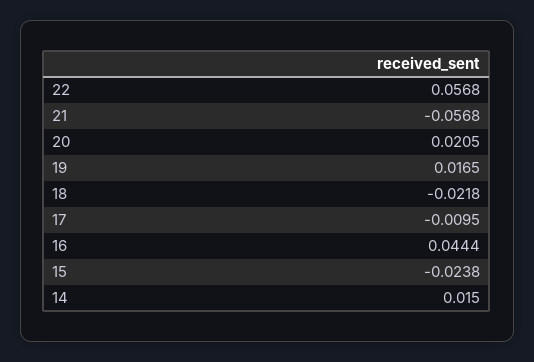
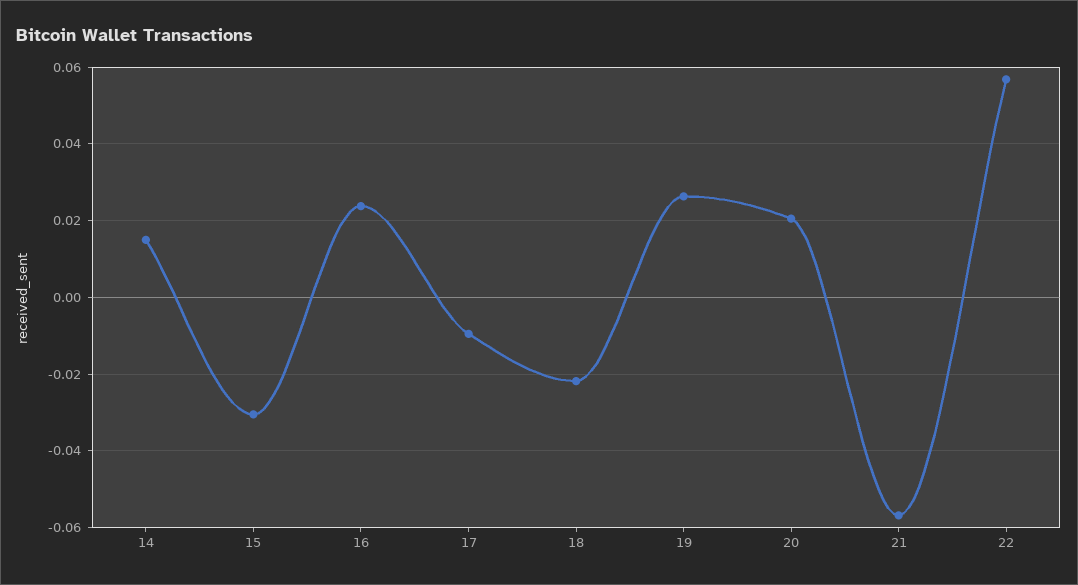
19: 0.0165 -> 0.026
16: 0.0444 -> 0.024
15: -0.0238 -> -0.03

